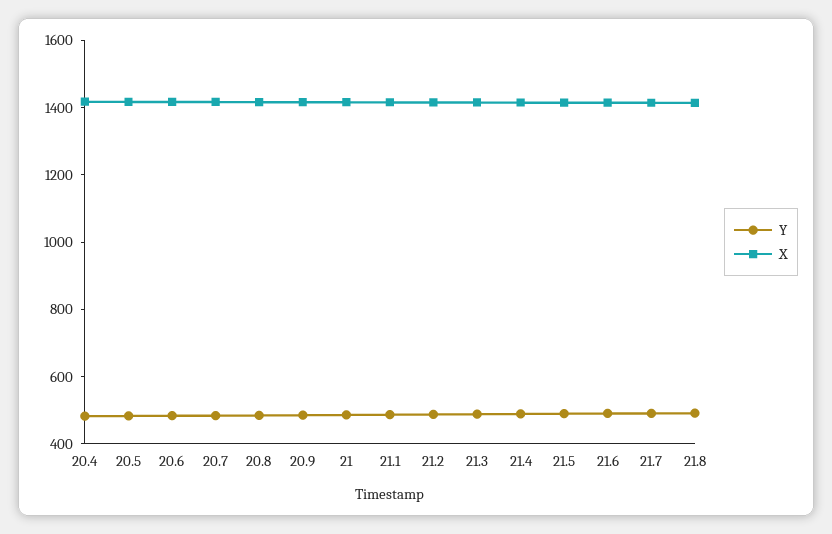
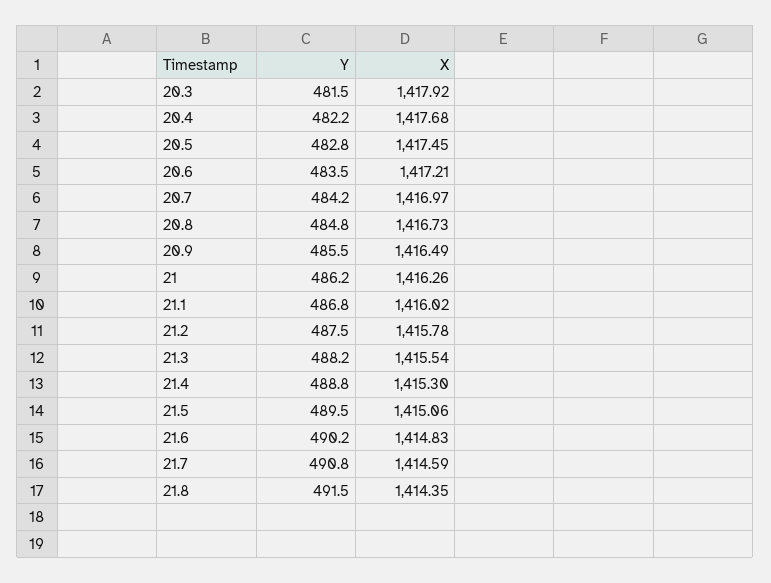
Y, 20.3: none -> 481.5
X, 20.3: none -> 1417.92

